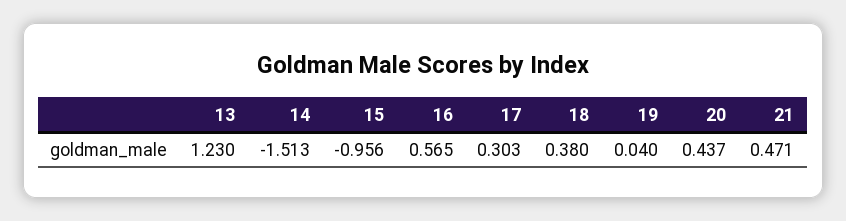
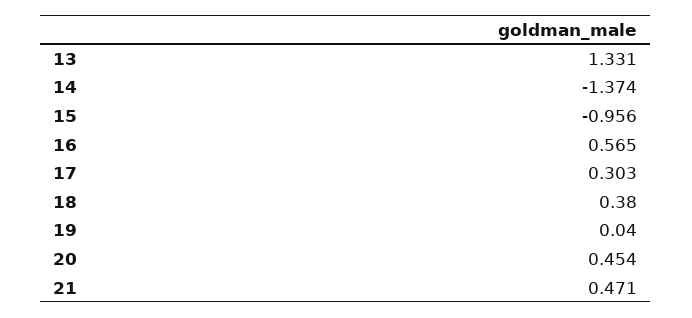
13: 1.23 -> 1.331
14: -1.513 -> -1.374
20: 0.437 -> 0.454

